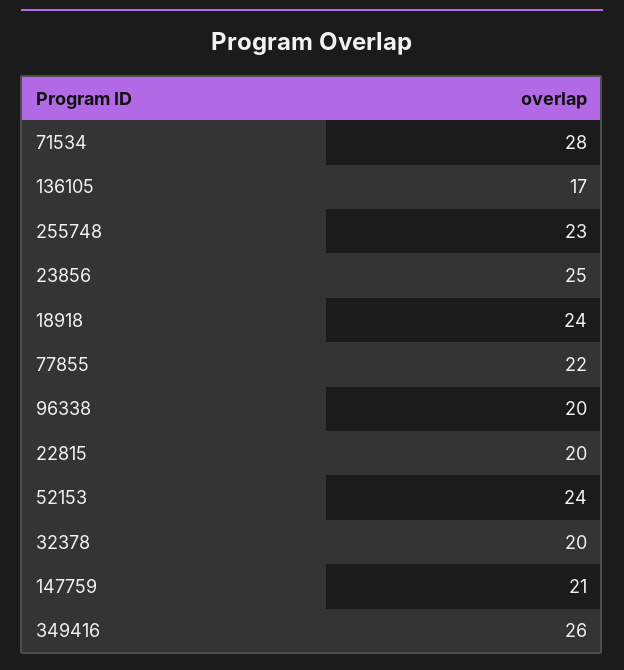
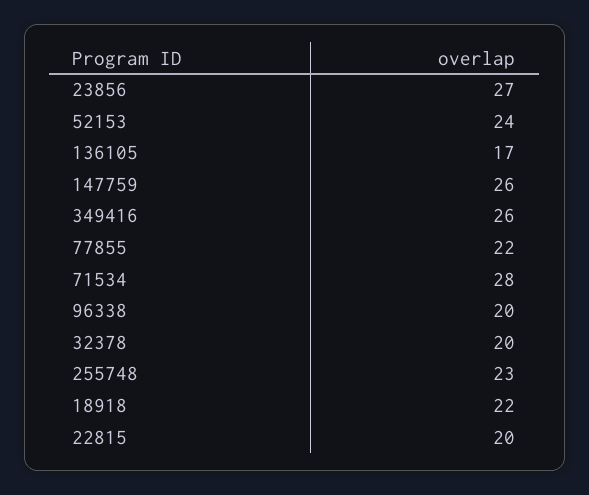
23856: 25 -> 27
18918: 24 -> 22
147759: 21 -> 26

